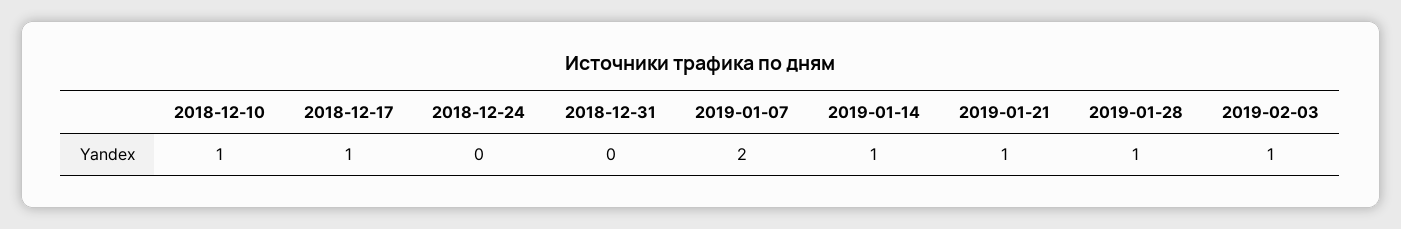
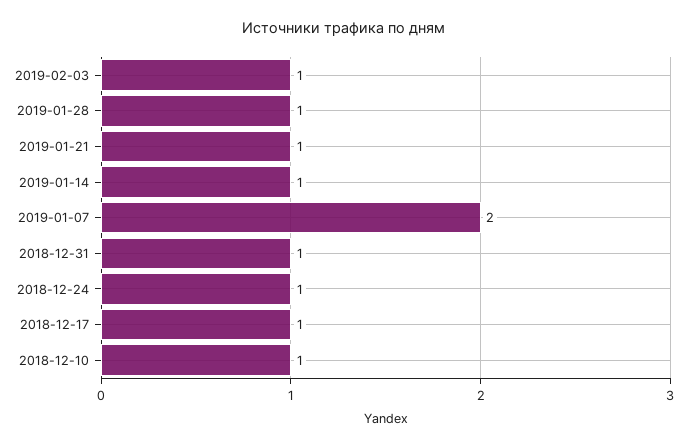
2018-12-24: 0 -> 1
2018-12-31: 0 -> 1

